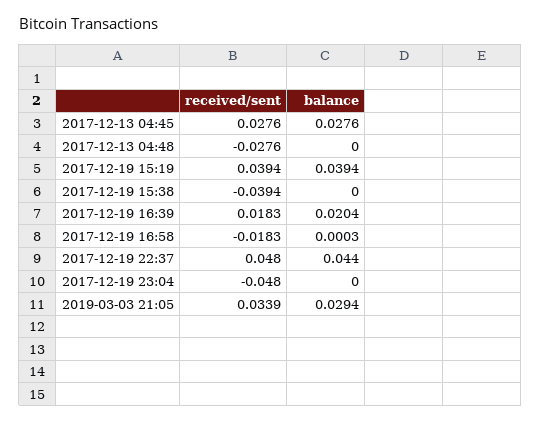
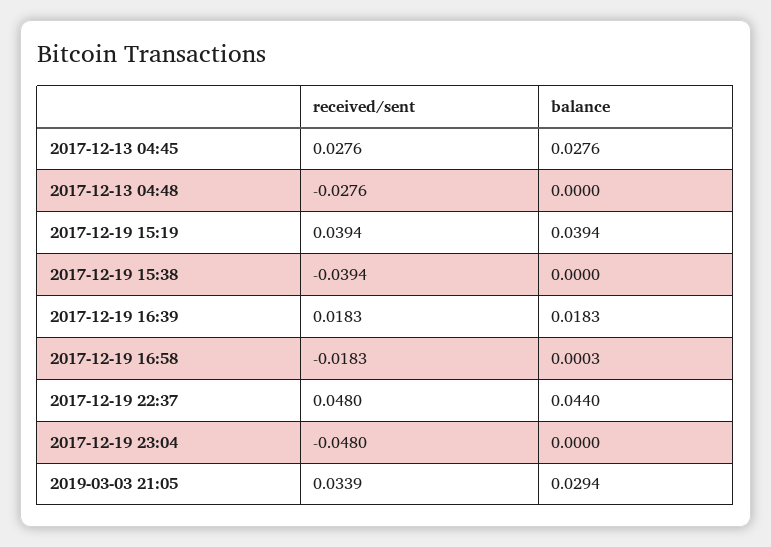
balance, 2017-12-19 16:39: 0.0204 -> 0.0183

